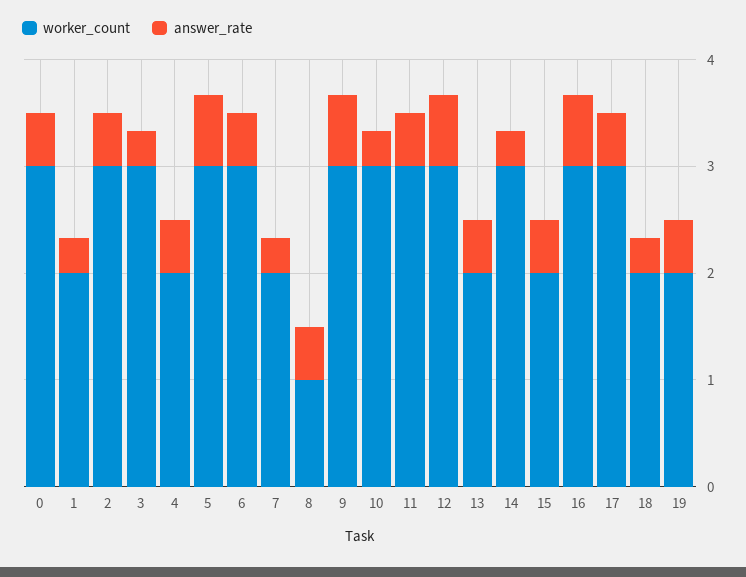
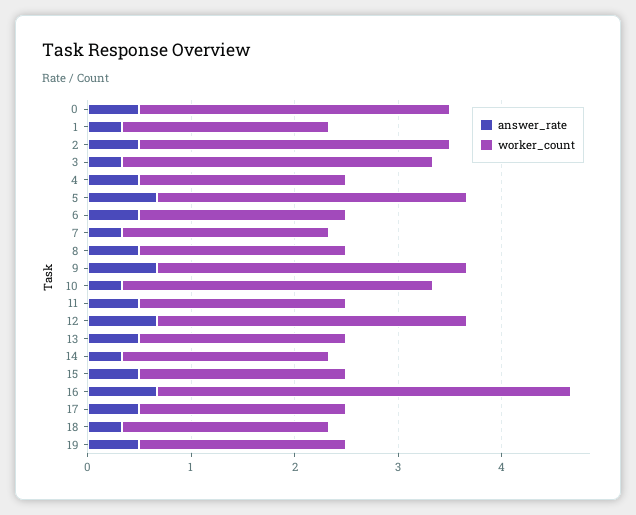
worker_count, 6: 3 -> 2
worker_count, 8: 1 -> 2
worker_count, 11: 3 -> 2
worker_count, 14: 3 -> 2
worker_count, 16: 3 -> 4
worker_count, 17: 3 -> 2

